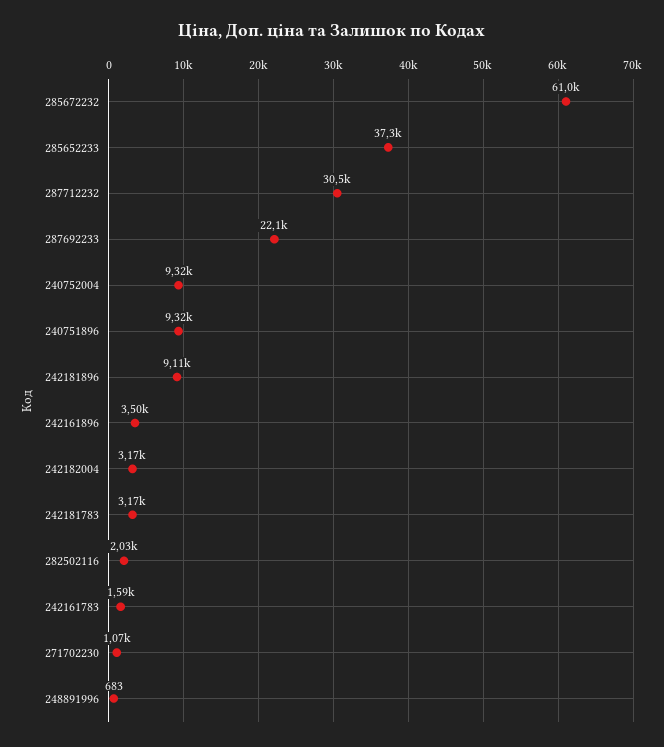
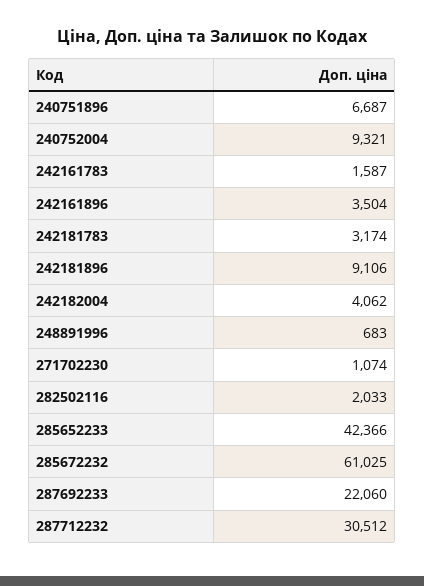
285652233: 37300 -> 42366
240751896: 9320 -> 6687
242182004: 3170 -> 4062

